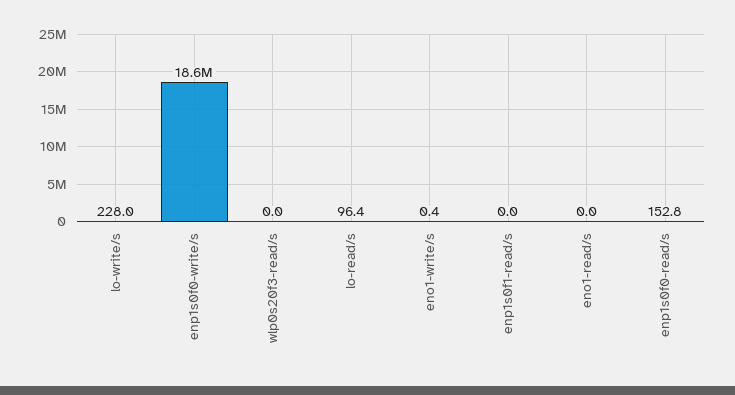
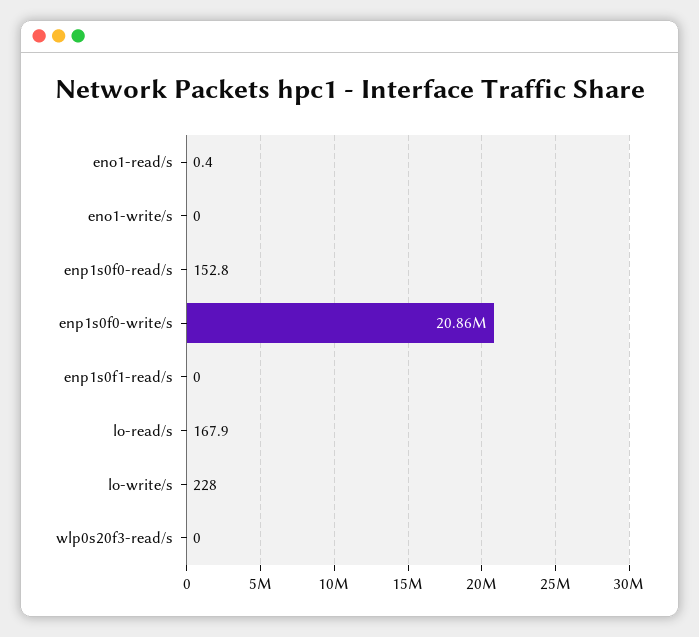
enp1s0f0-write/s: 18600000 -> 20860000
lo-read/s: 96.4 -> 167.9
eno1-write/s: 0.4 -> 0
eno1-read/s: 0 -> 0.4

